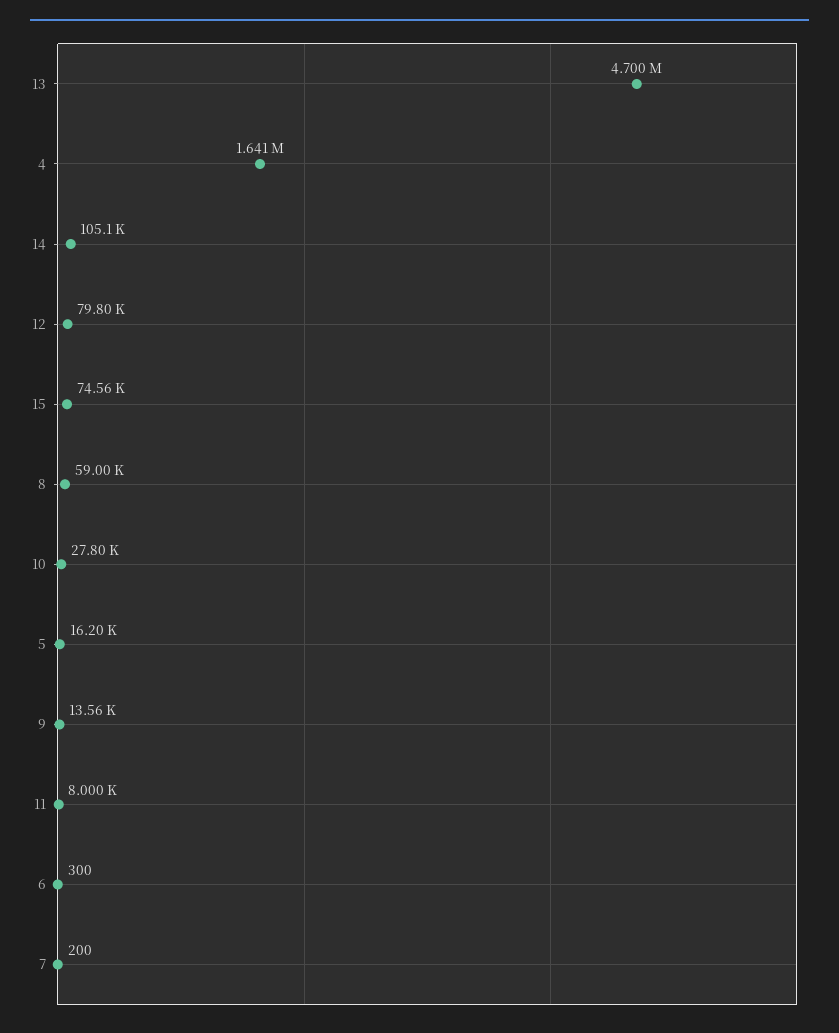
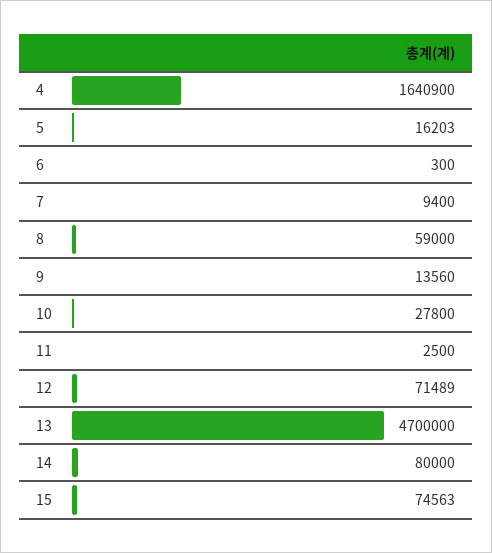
14: 105100 -> 80000
12: 79800 -> 71489
11: 8000 -> 2500
7: 200 -> 9400

